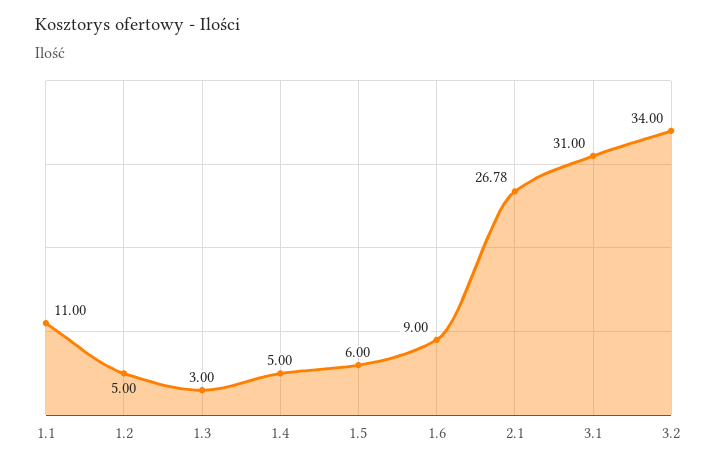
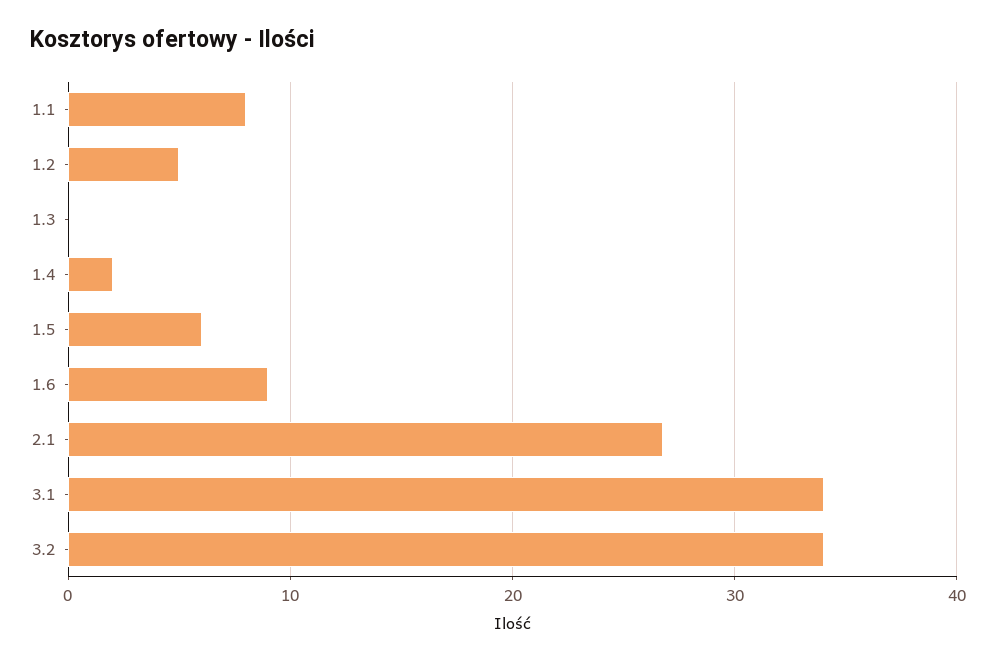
1.1: 11 -> 8
1.3: 3 -> 0
1.4: 5 -> 2
3.1: 31 -> 34

